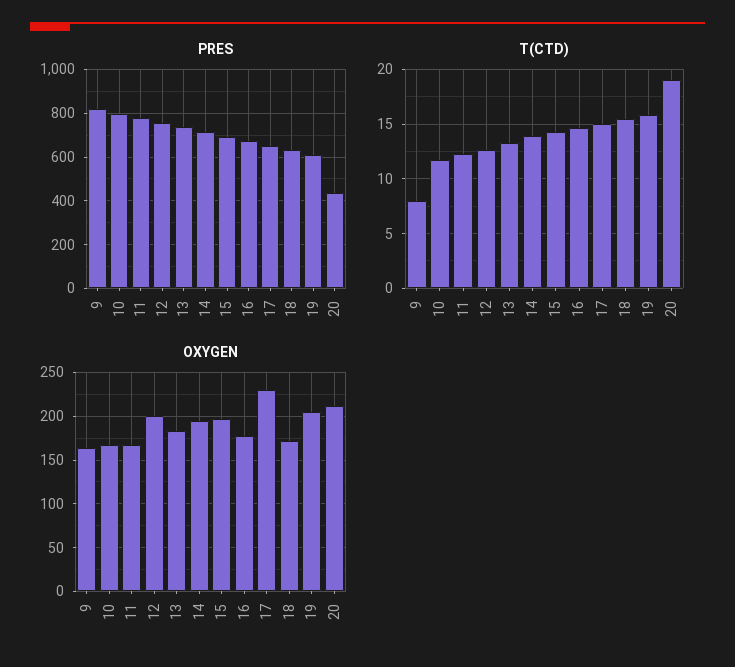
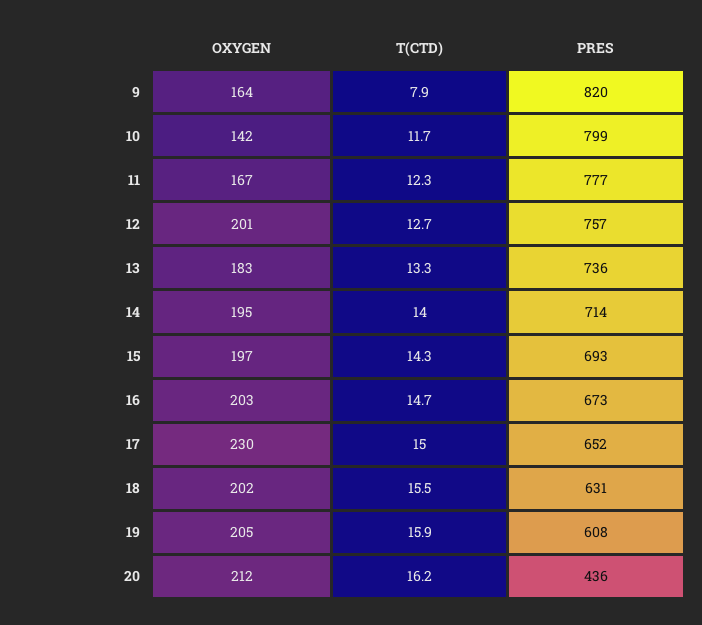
T(CTD), 20: 19 -> 16.2
OXYGEN, 10: 170 -> 142
OXYGEN, 16: 180 -> 203
OXYGEN, 18: 170 -> 202

